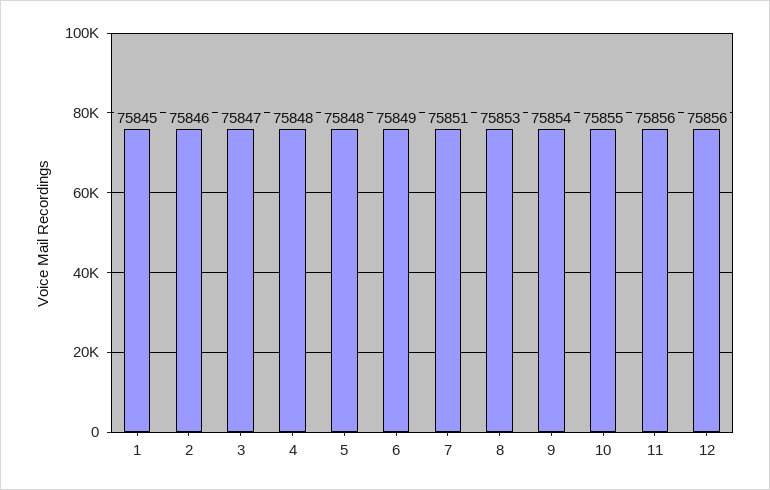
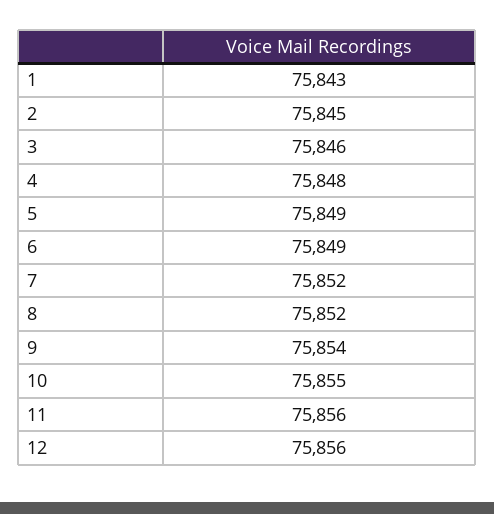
1: 75845 -> 75843
2: 75846 -> 75845
3: 75847 -> 75846
5: 75848 -> 75849
7: 75851 -> 75852
8: 75853 -> 75852

